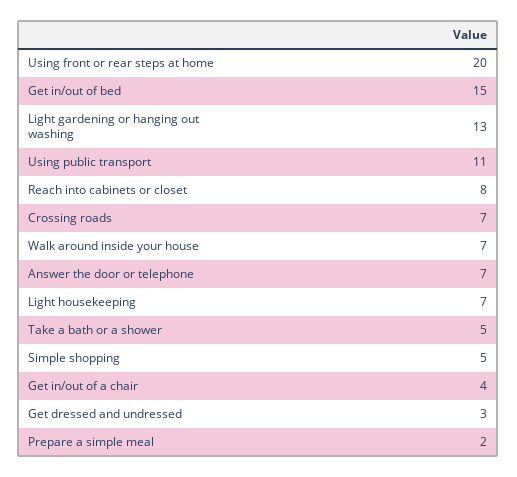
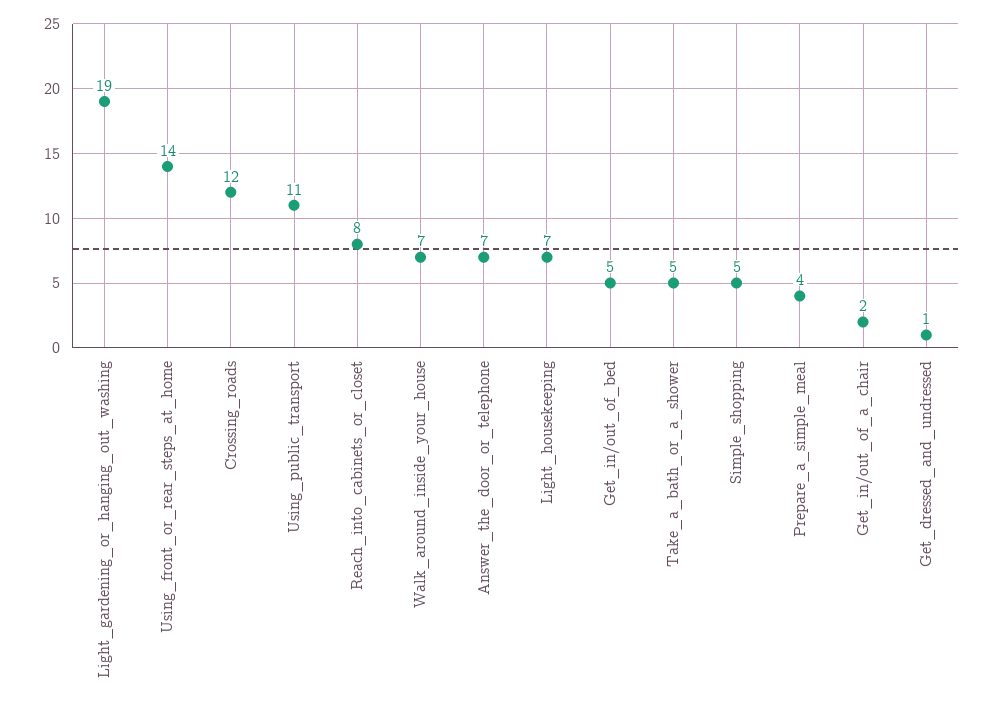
Using front or rear steps at home: 20 -> 14
Get in/out of bed: 15 -> 5
Light gardening or hanging out washing: 13 -> 19
Crossing roads: 7 -> 12
Get in/out of a chair: 4 -> 2
Get dressed and undressed: 3 -> 1
Prepare a simple meal: 2 -> 4

